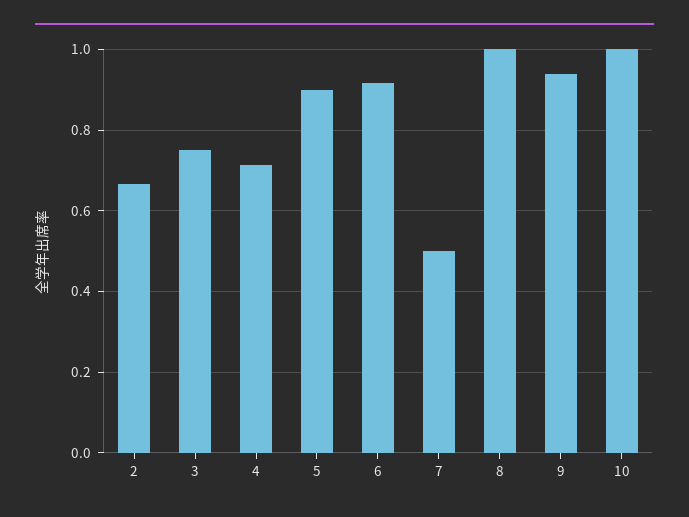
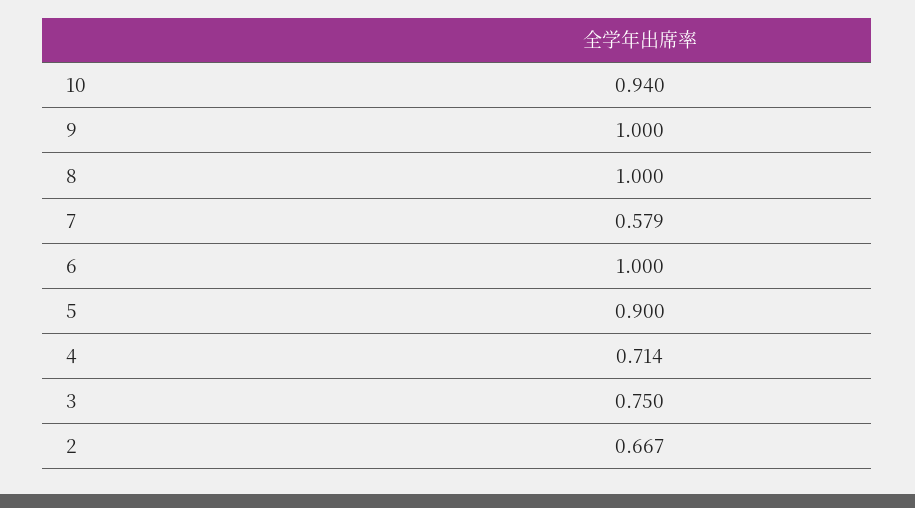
6: 0.92 -> 1
7: 0.5 -> 0.579
9: 0.94 -> 1
10: 1 -> 0.94

